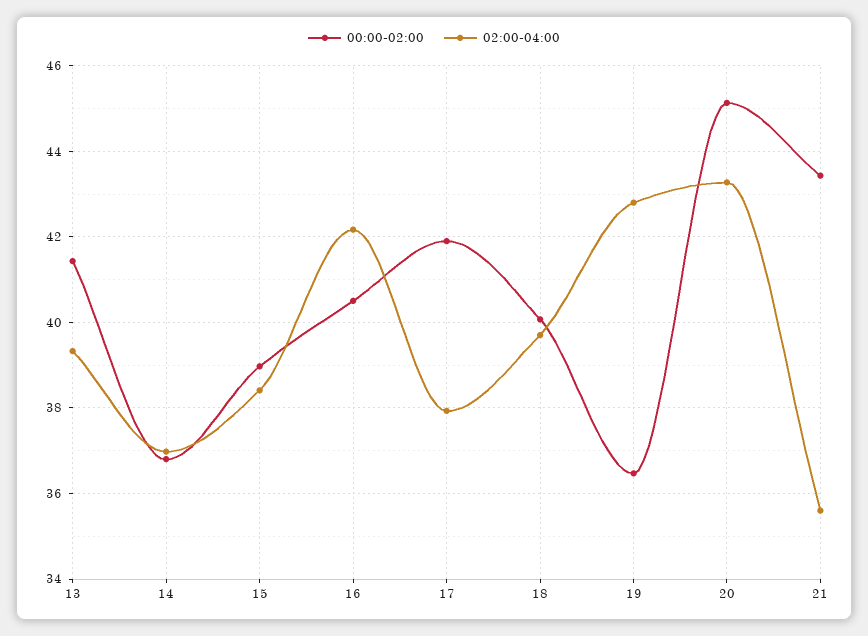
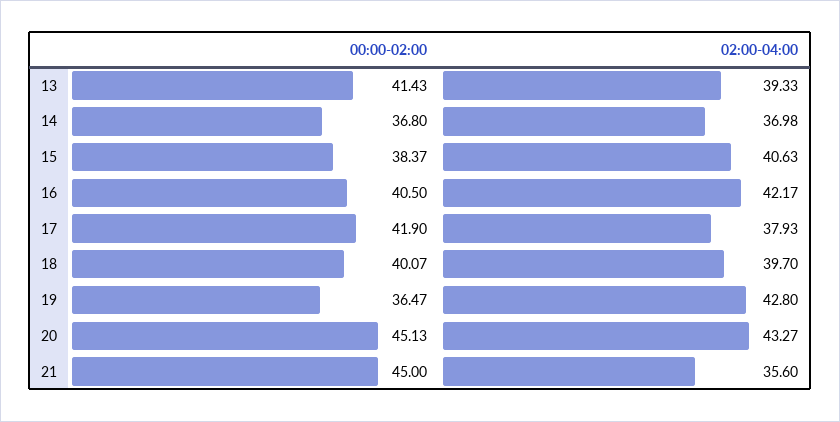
00:00-02:00, 15: 39 -> 38.37
02:00-04:00, 15: 38.4 -> 40.63
00:00-02:00, 21: 43.4 -> 45

